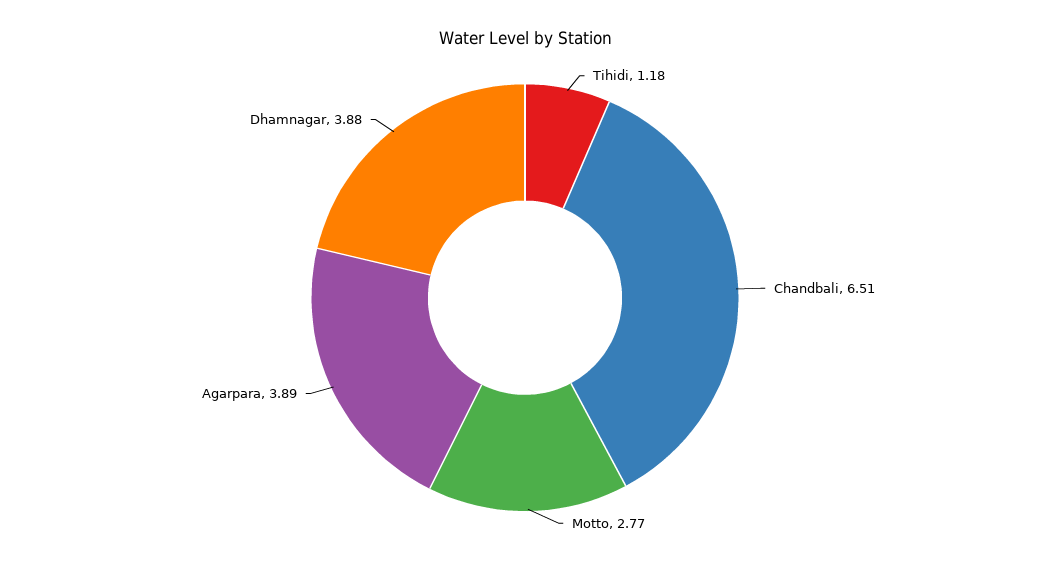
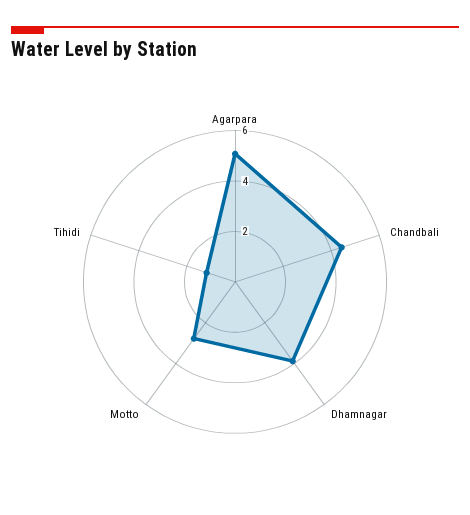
Chandbali: 6.51 -> 4.5
Agarpara: 3.89 -> 5

